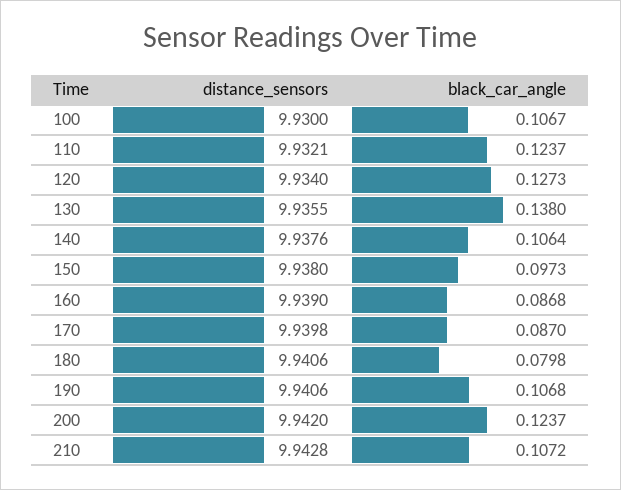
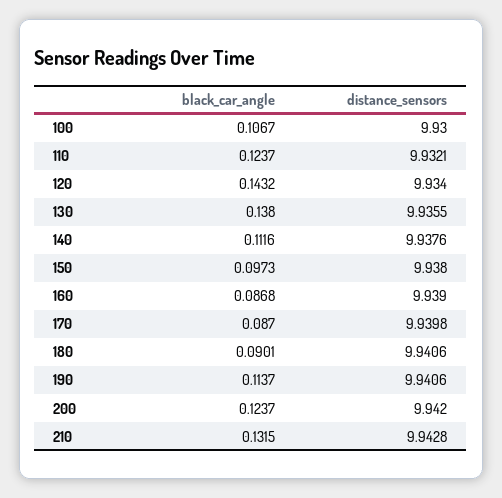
black_car_angle, 120: 0.1273 -> 0.1432
black_car_angle, 140: 0.1064 -> 0.1116
black_car_angle, 180: 0.0798 -> 0.0901
black_car_angle, 190: 0.1068 -> 0.1137
black_car_angle, 210: 0.1072 -> 0.1315

